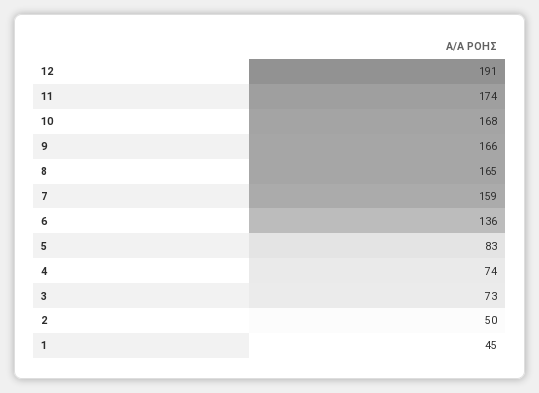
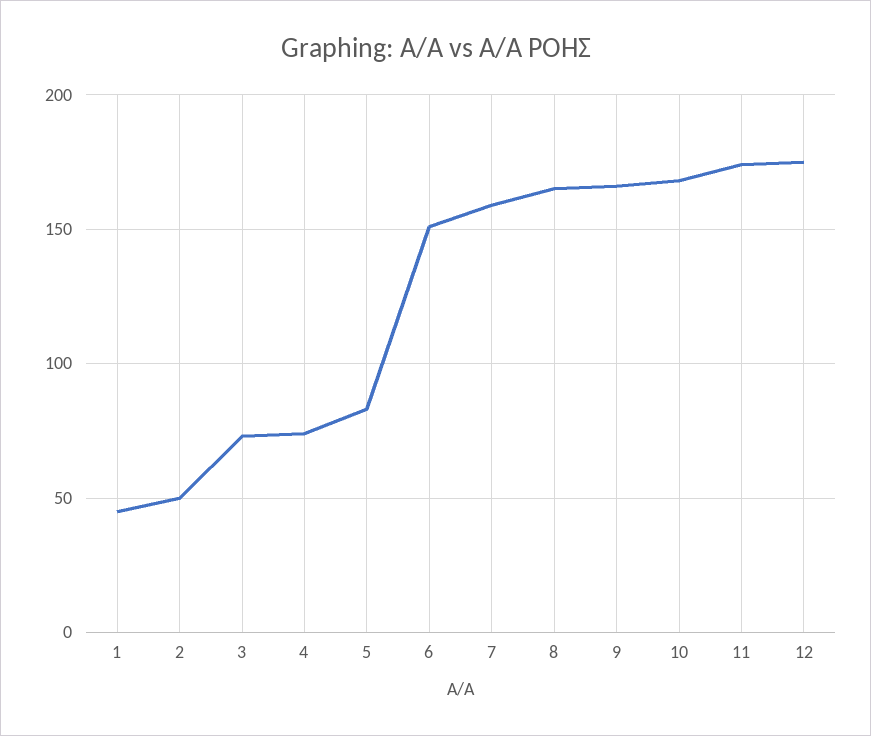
12: 191 -> 175
6: 136 -> 150

